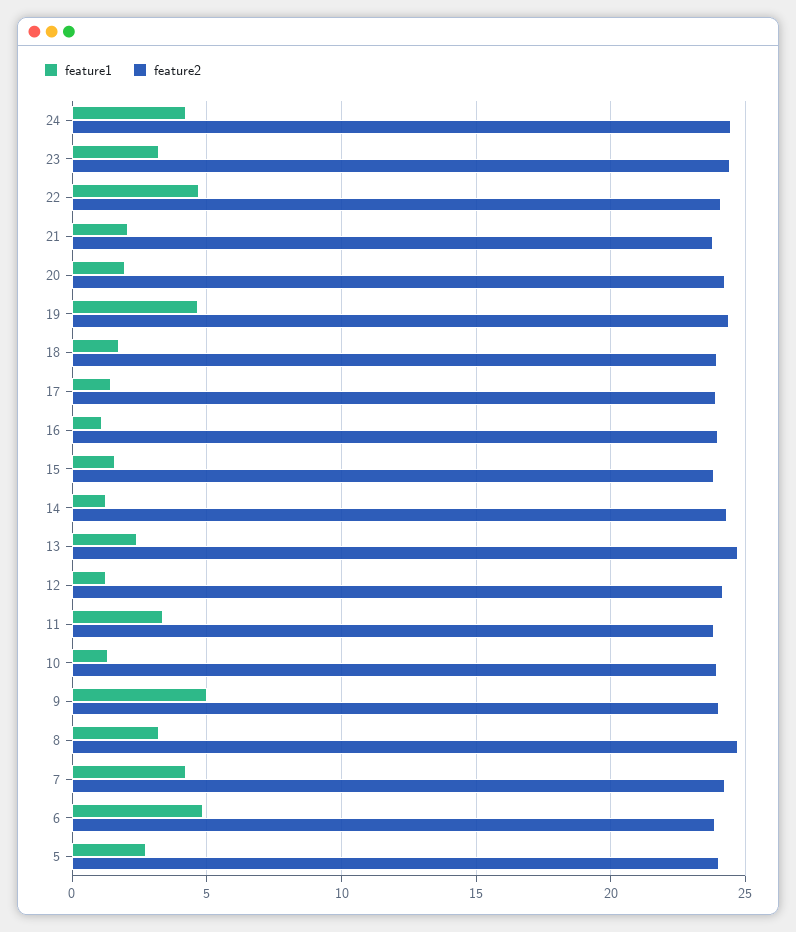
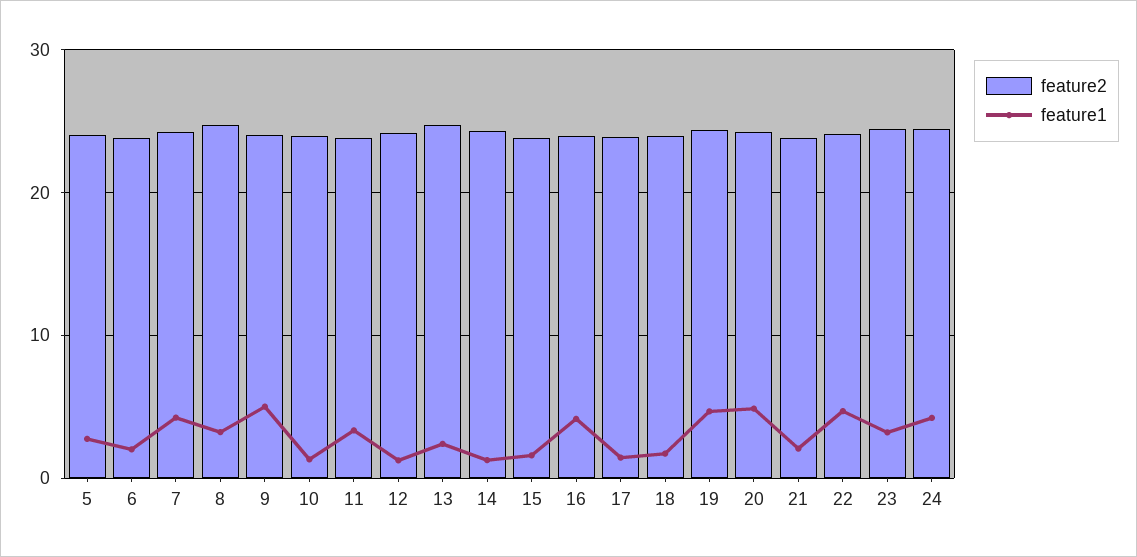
feature1, 20: 2 -> 5
feature1, 16: 1 -> 4
feature1, 6: 5 -> 2

